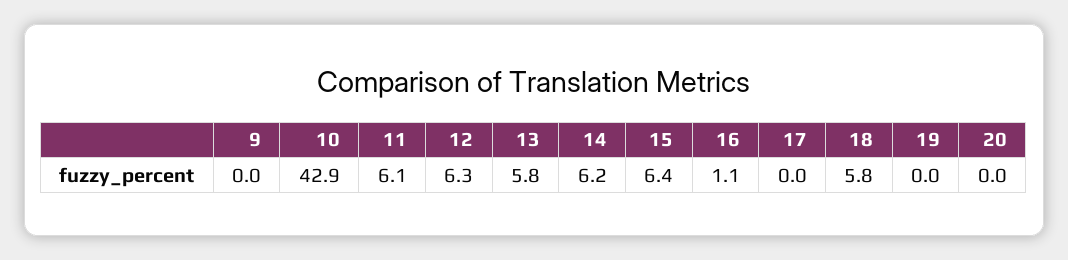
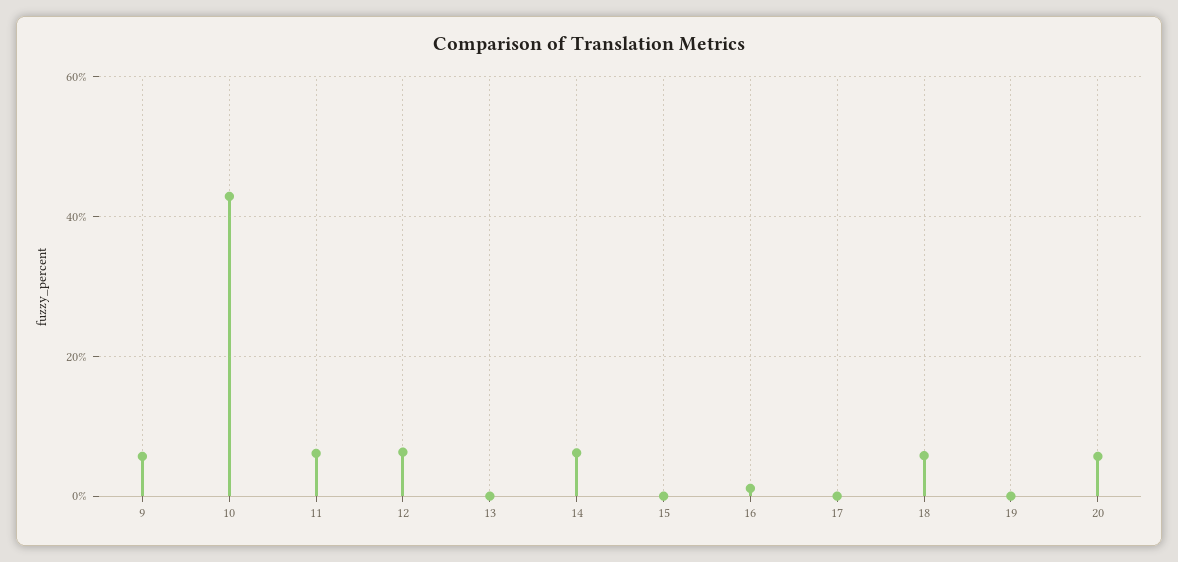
9: 0 -> 6
13: 5.8 -> 0
15: 6.4 -> 0
20: 0 -> 6

